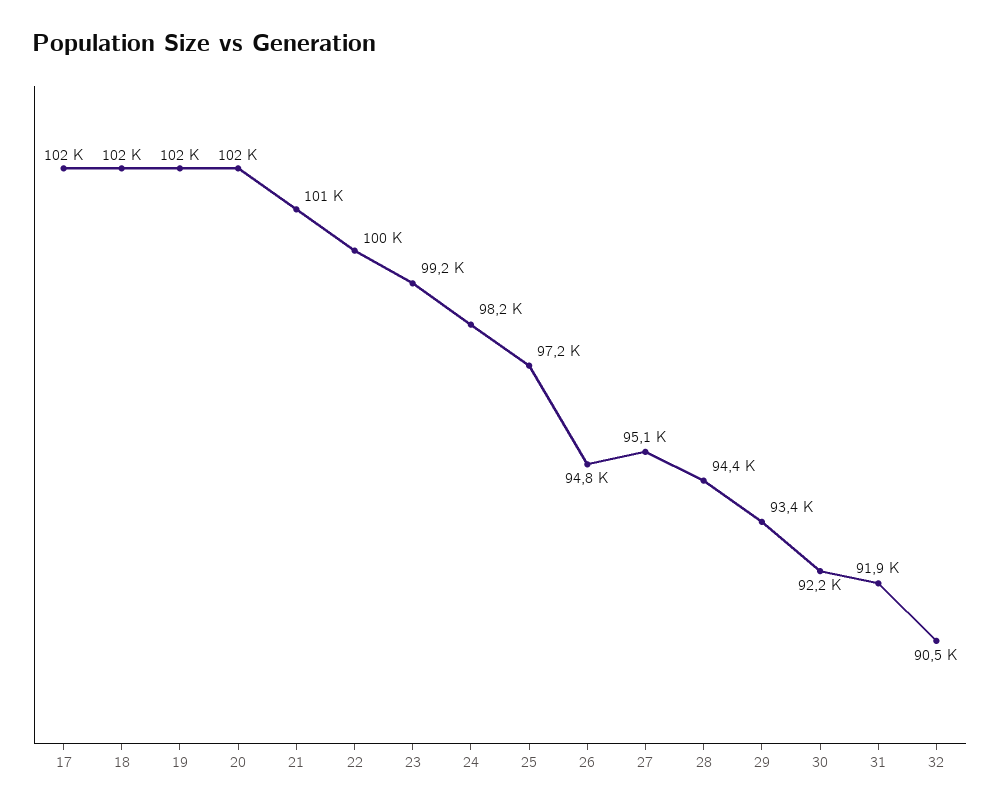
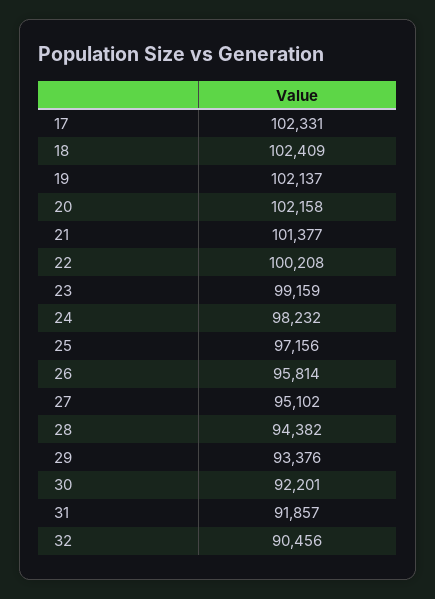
26: 94800 -> 95814

